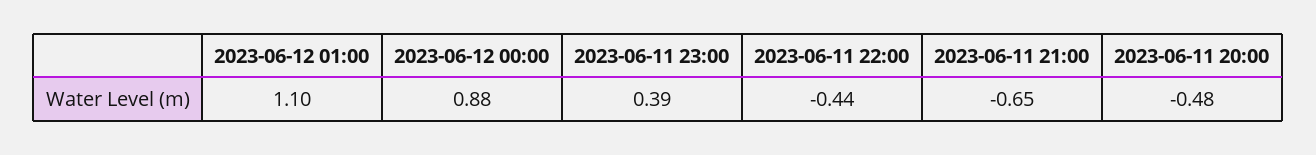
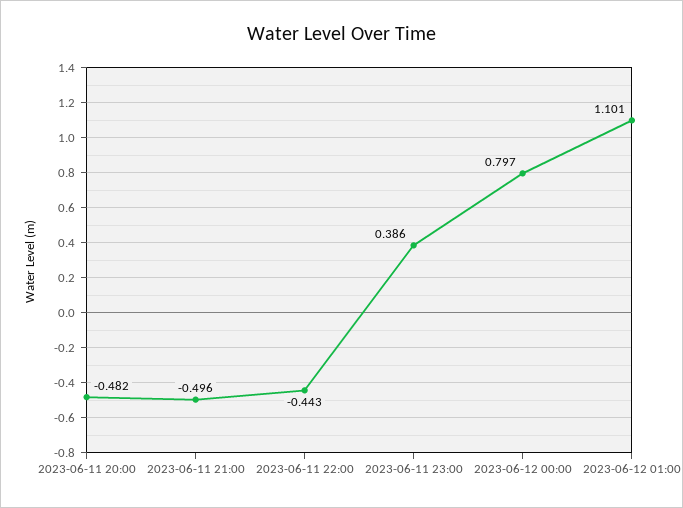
2023-06-12 00:00: 0.88 -> 0.797
2023-06-11 21:00: -0.65 -> -0.496

